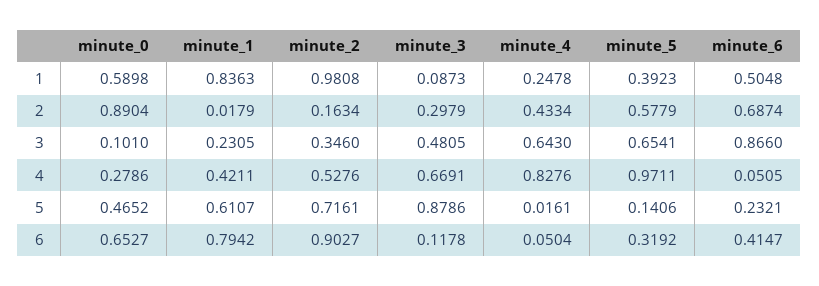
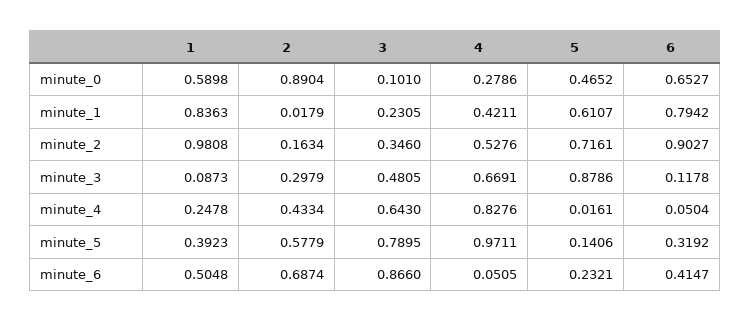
minute_5, 3: 0.6541 -> 0.7895

